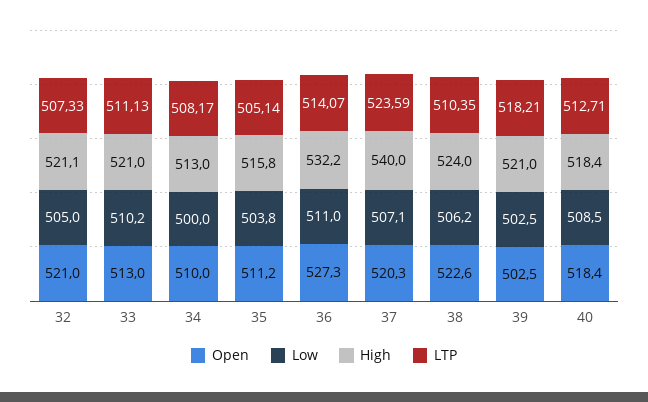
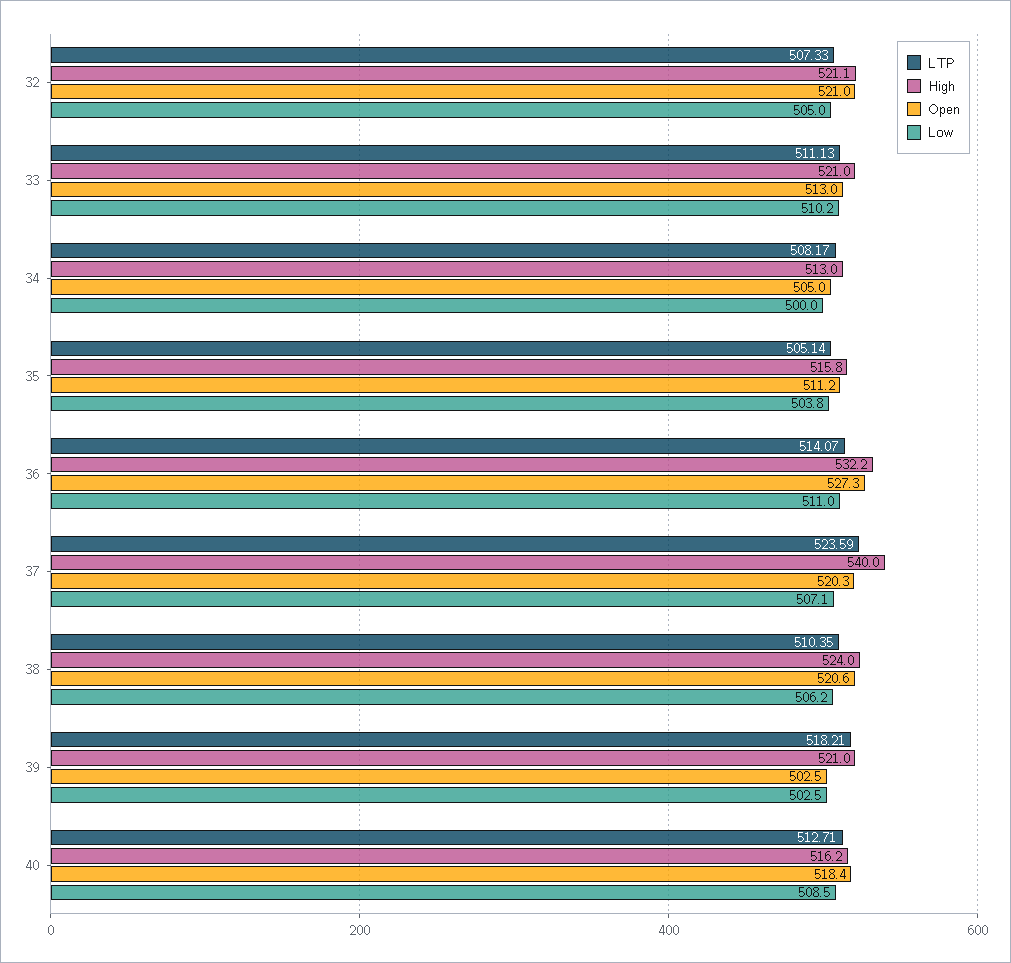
Open, 34: 510 -> 505
Open, 38: 522.6 -> 520.6
High, 40: 518.4 -> 516.2

